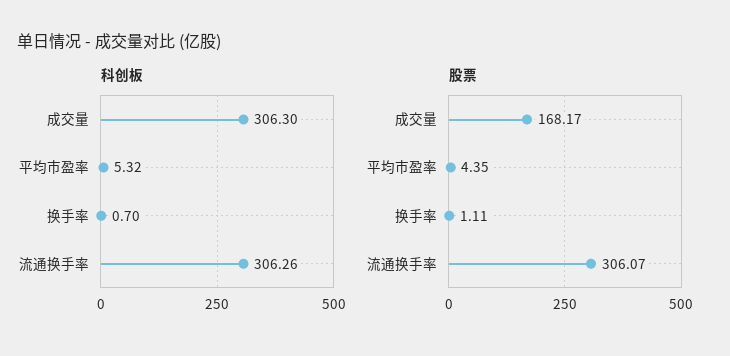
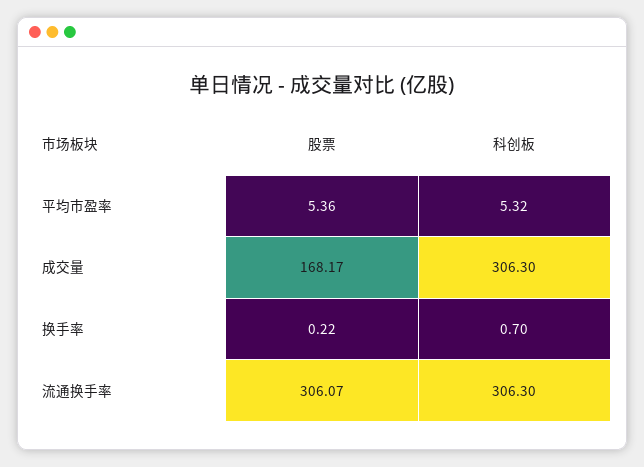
科创板, 流通换手率: 306.26 -> 306.3
股票, 平均市盈率: 4.35 -> 5.36
股票, 换手率: 1.11 -> 0.22

